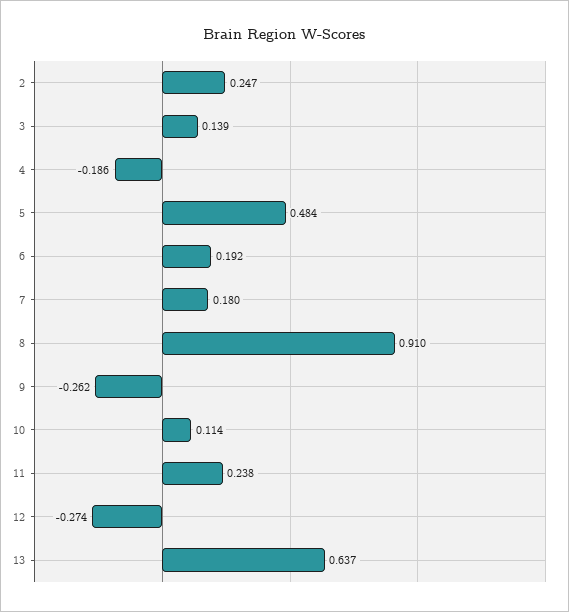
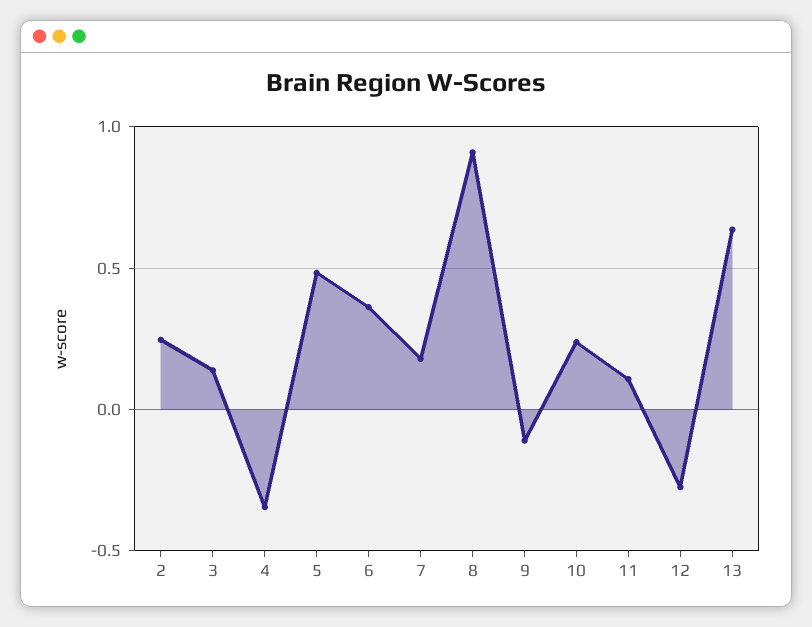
4: -0.186 -> -0.35
6: 0.192 -> 0.35
9: -0.262 -> -0.1
10: 0.114 -> 0.25
11: 0.238 -> 0.1

